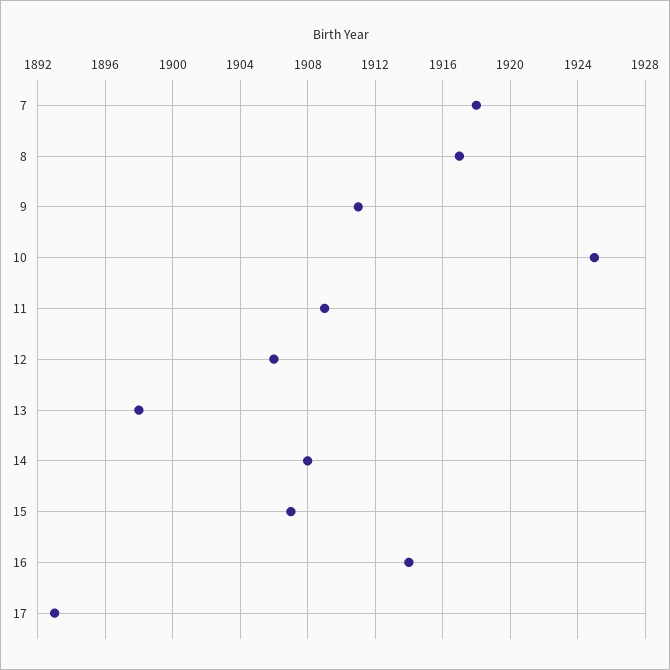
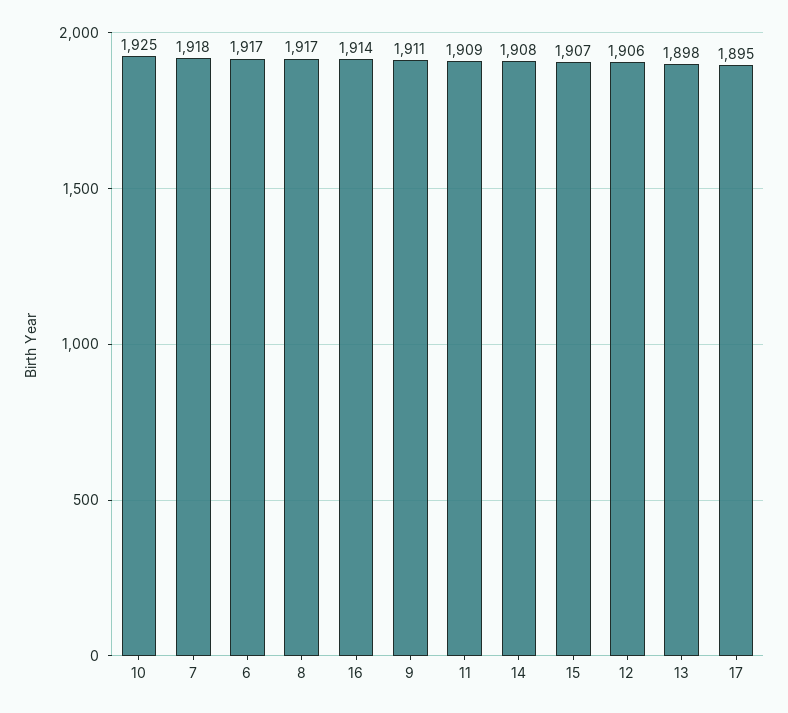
17: 1893 -> 1895
6: none -> 1917

